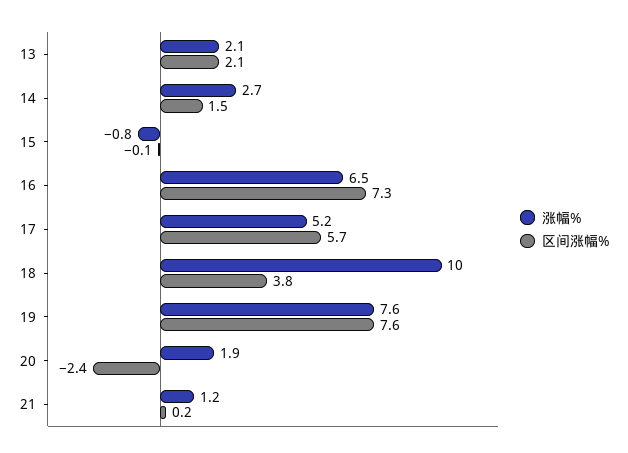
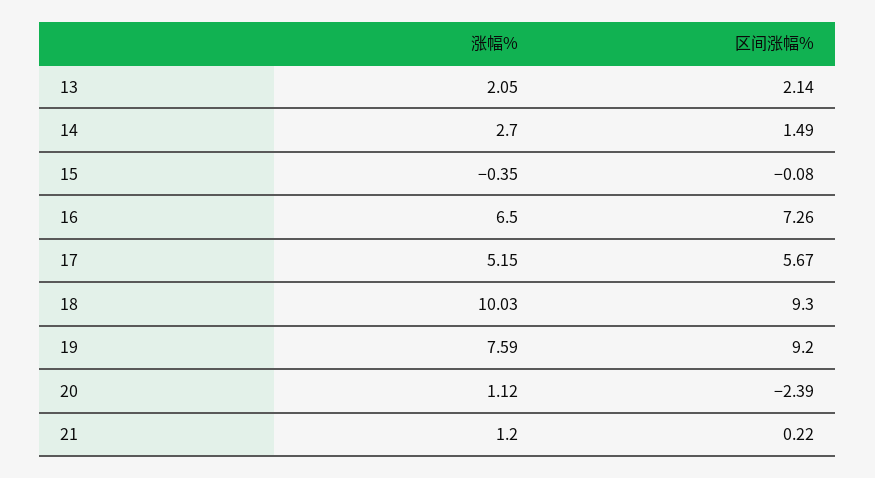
涨幅%, 15: -0.8 -> -0.35
区间涨幅%, 18: 3.8 -> 9.3
区间涨幅%, 19: 7.6 -> 9.2
涨幅%, 20: 1.9 -> 1.12

